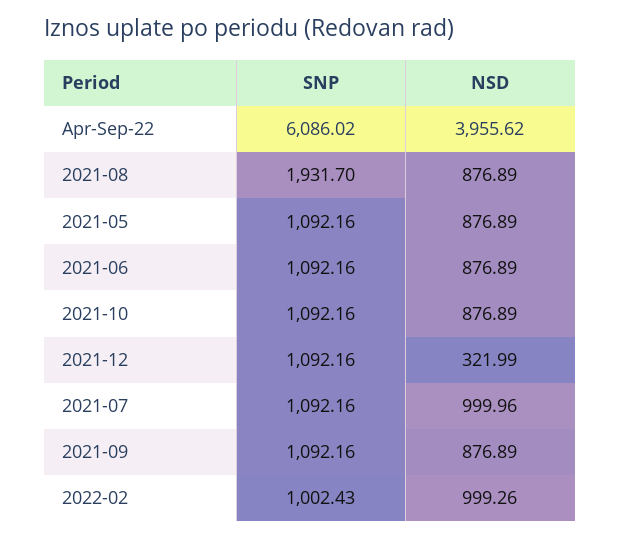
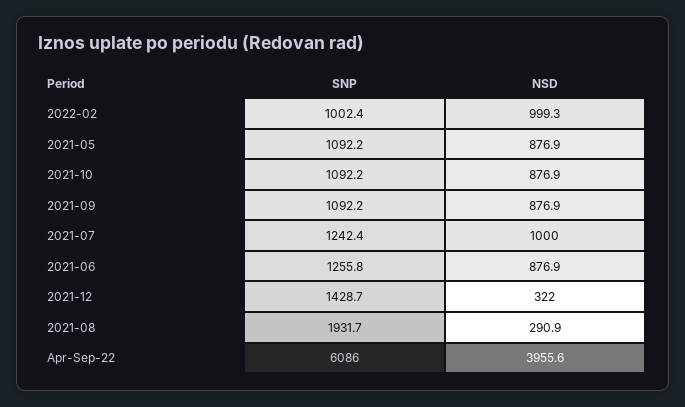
NSD, 2021-08: 876.89 -> 290.9
SNP, 2021-06: 1092.16 -> 1255.8
SNP, 2021-12: 1092.16 -> 1428.7
SNP, 2021-07: 1092.16 -> 1242.4

